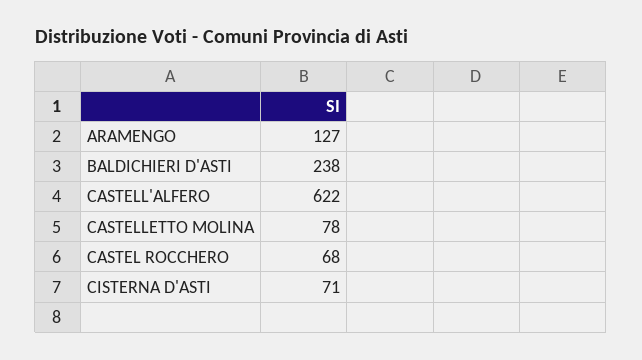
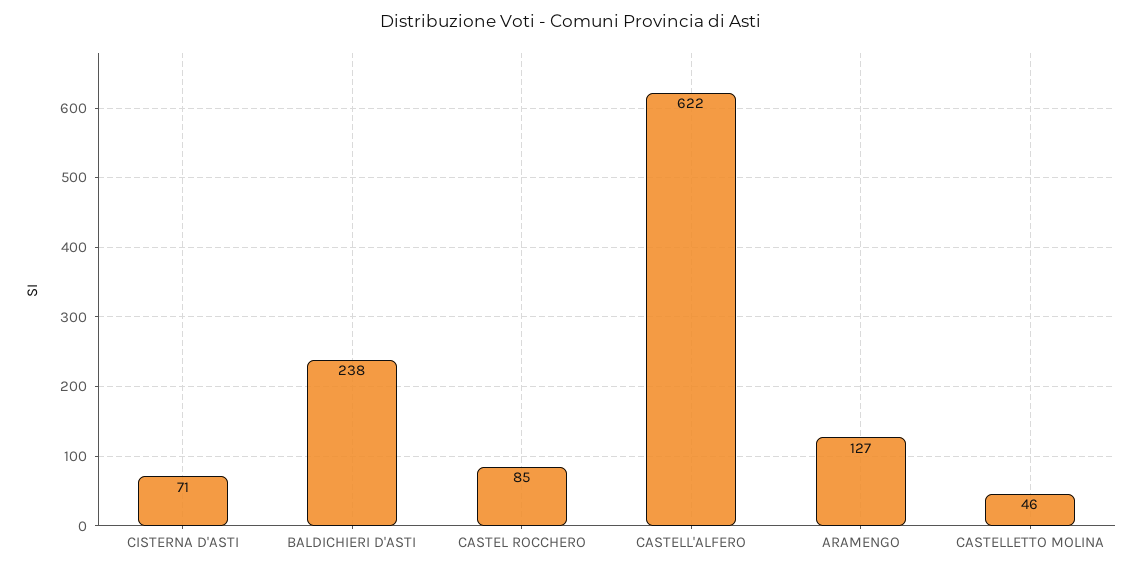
CASTELLETTO MOLINA: 78 -> 46
CASTEL ROCCHERO: 68 -> 85

